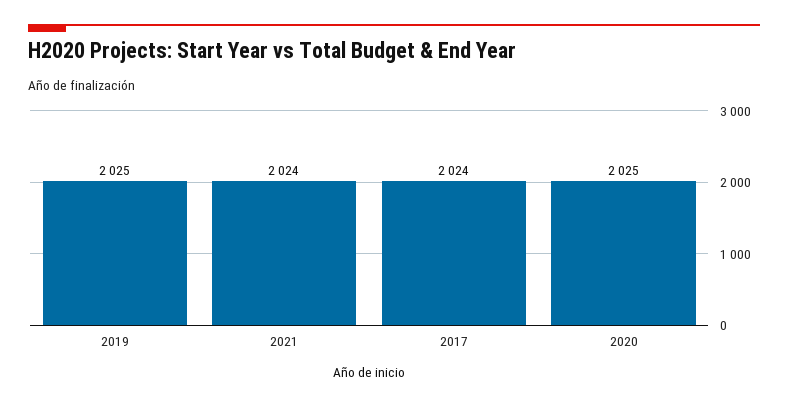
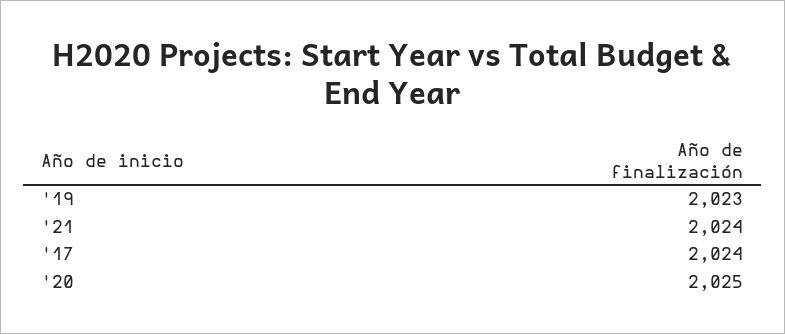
2019: 2025 -> 2023

